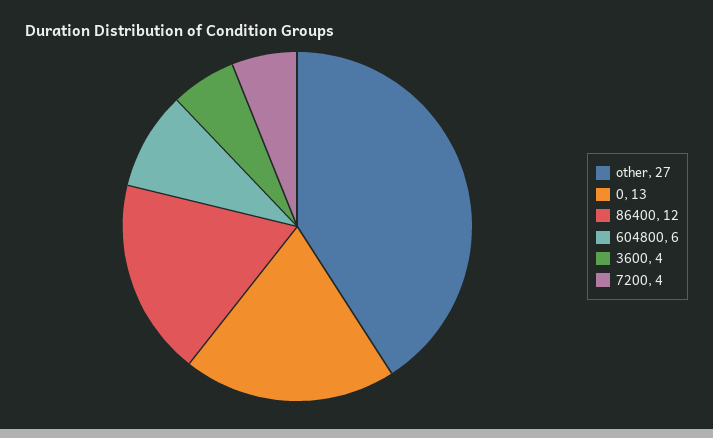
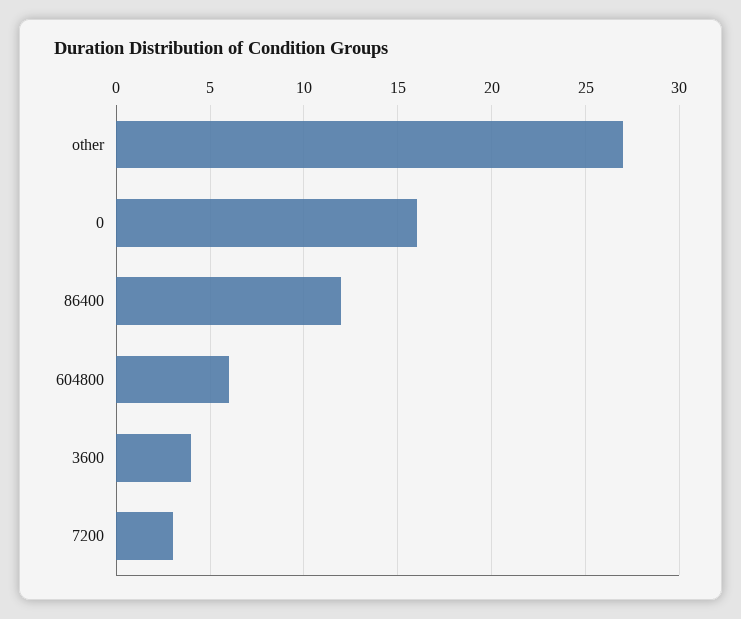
0: 13 -> 16
7200: 4 -> 3

